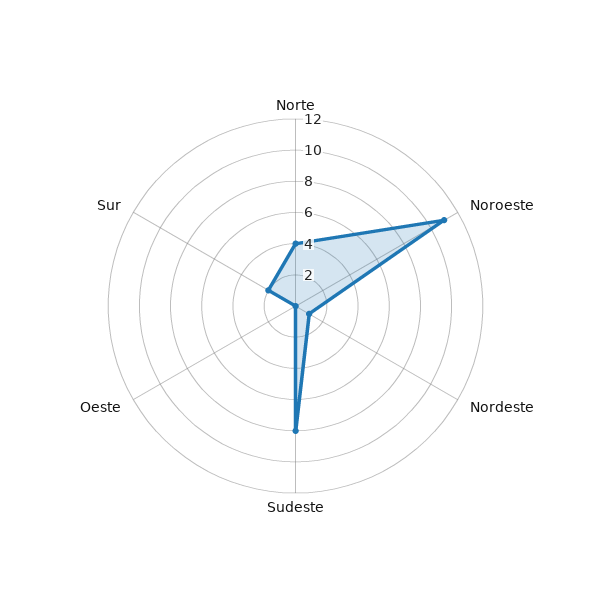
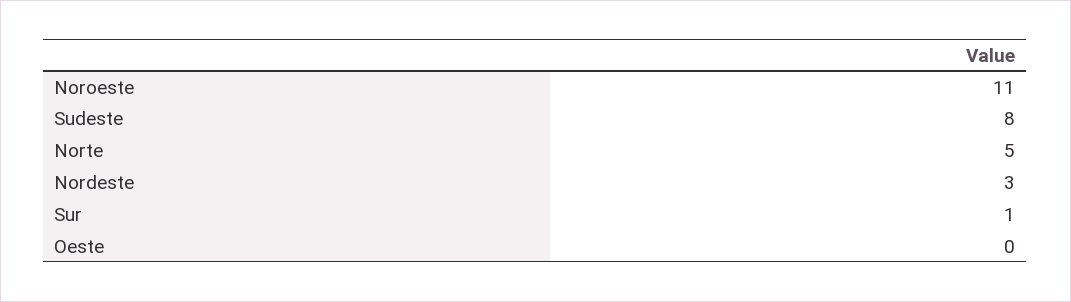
Norte: 4 -> 5
Nordeste: 1 -> 3
Sur: 2 -> 1

